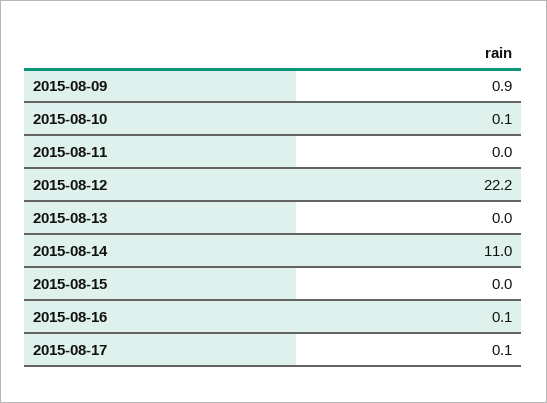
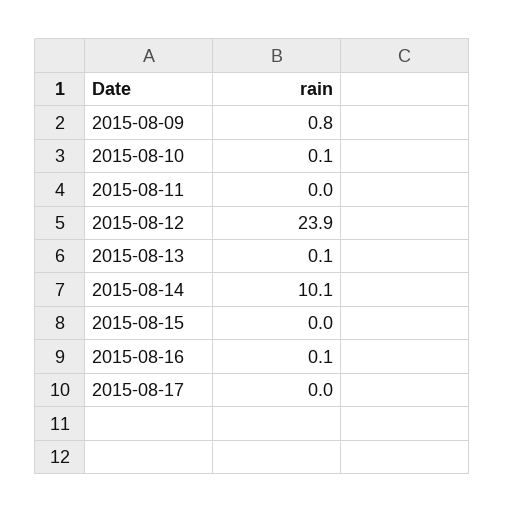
2015-08-09: 0.9 -> 0.8
2015-08-12: 22.2 -> 23.9
2015-08-13: 0 -> 0.1
2015-08-14: 11 -> 10.1
2015-08-17: 0.1 -> 0

